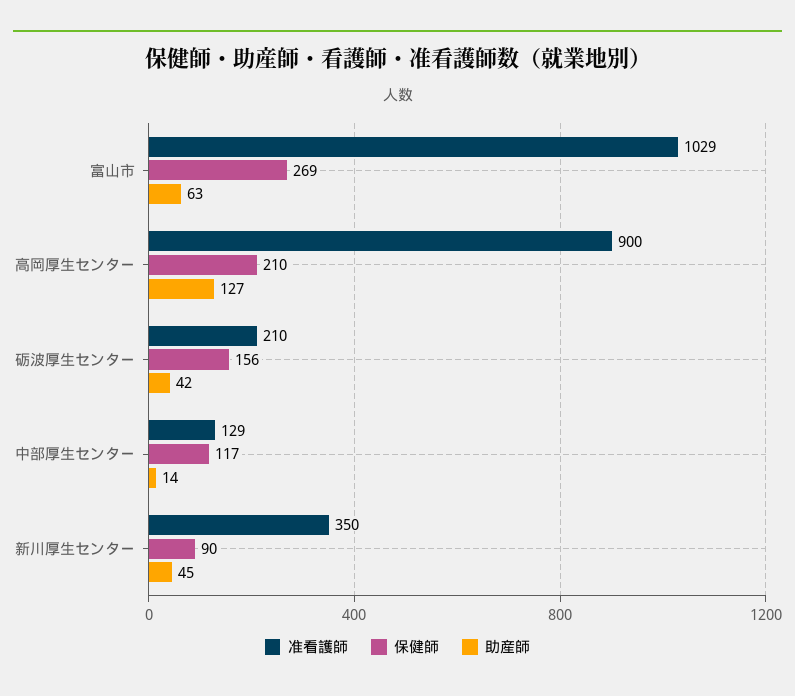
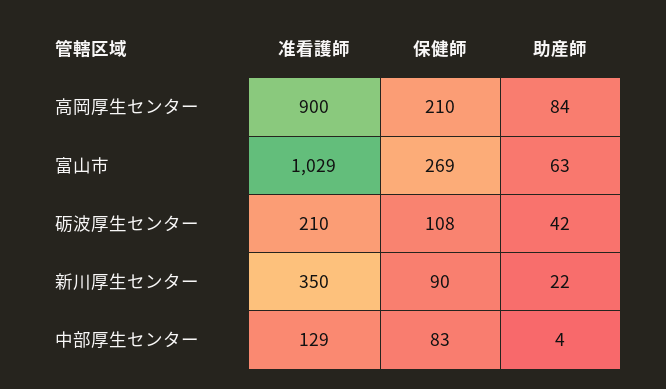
助産師, 高岡厚生センター: 127 -> 84
保健師, 砺波厚生センター: 156 -> 108
保健師, 中部厚生センター: 117 -> 83
助産師, 中部厚生センター: 14 -> 4
助産師, 新川厚生センター: 45 -> 22

